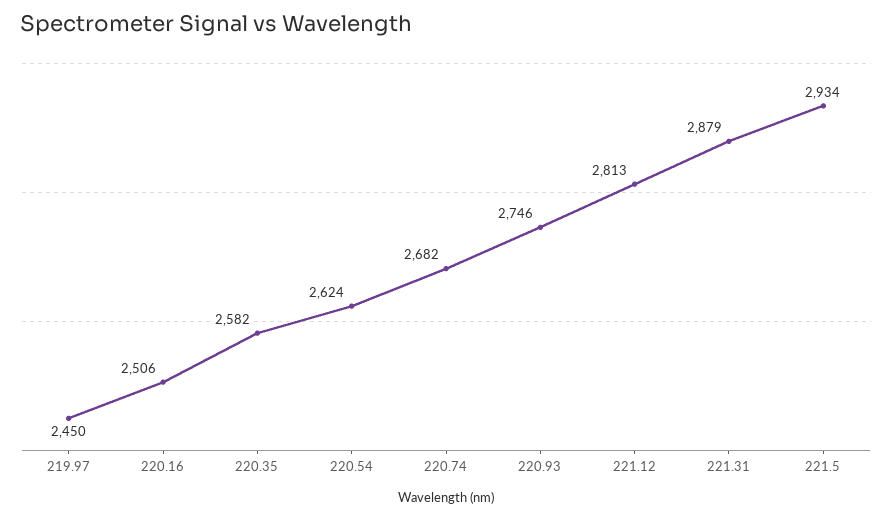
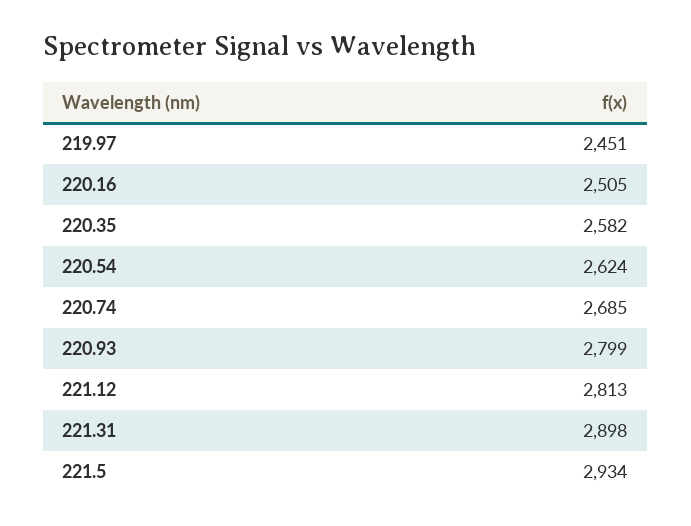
219.97: 2450 -> 2451
220.16: 2506 -> 2505
220.74: 2682 -> 2685
220.93: 2746 -> 2799
221.31: 2879 -> 2898

